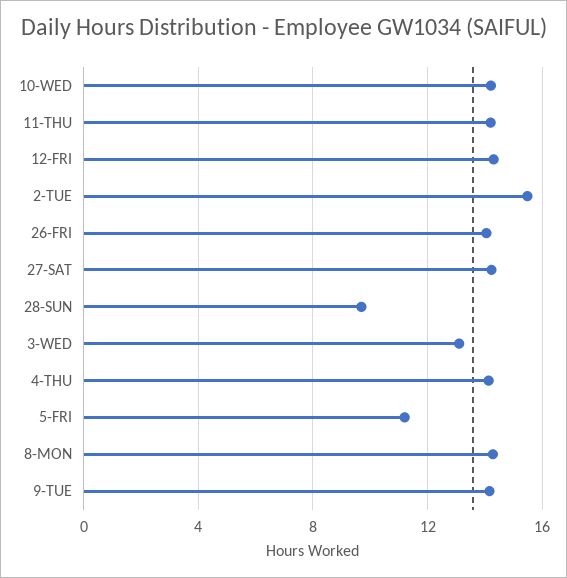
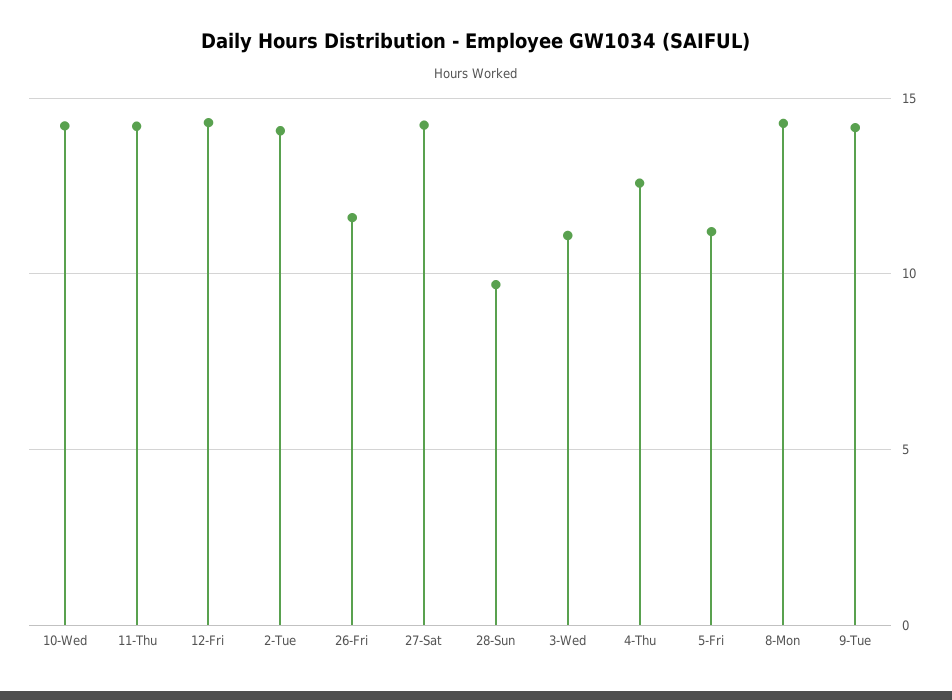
2-TUE: 15.5 -> 14
26-FRI: 14 -> 11.5
3-WED: 13 -> 11
4-THU: 14 -> 12.5

